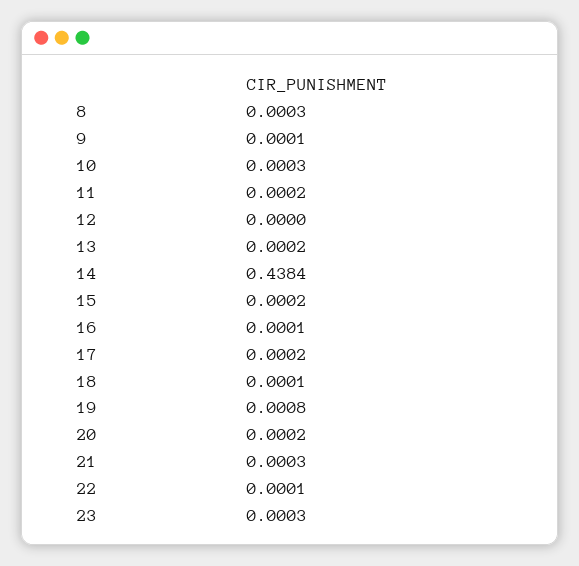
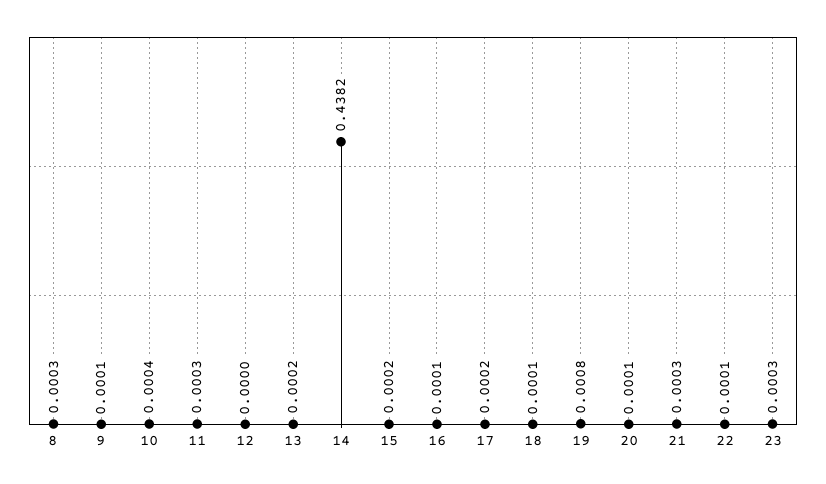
10: 0.0003 -> 0.0004
11: 0.0002 -> 0.0003
14: 0.4384 -> 0.4382
20: 0.0002 -> 0.0001

